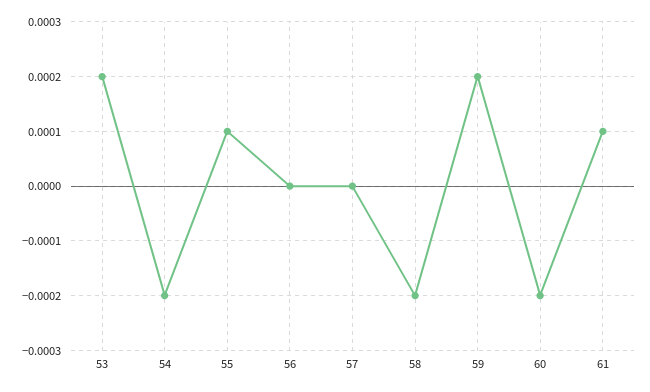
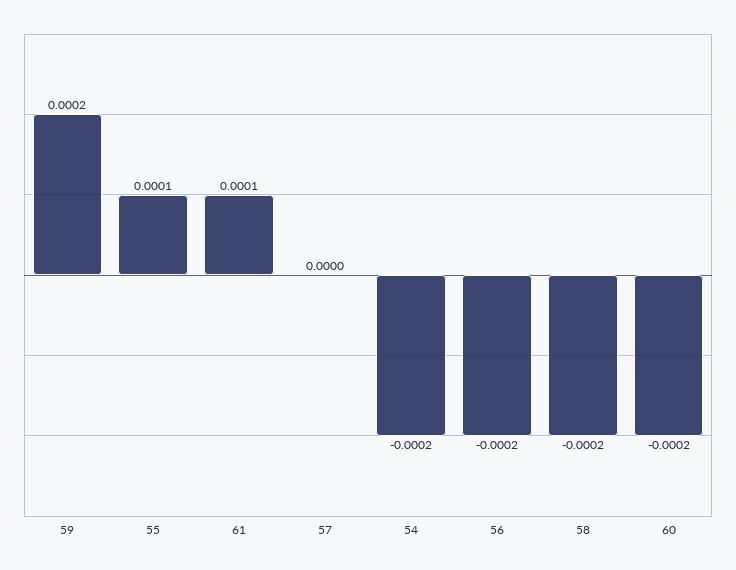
53: 0.0002 -> none
56: 0 -> -0.0002

